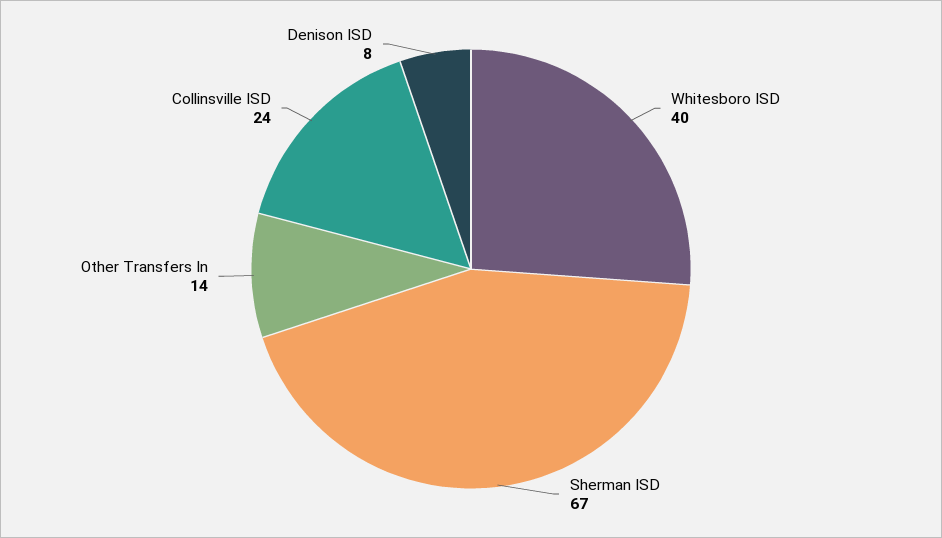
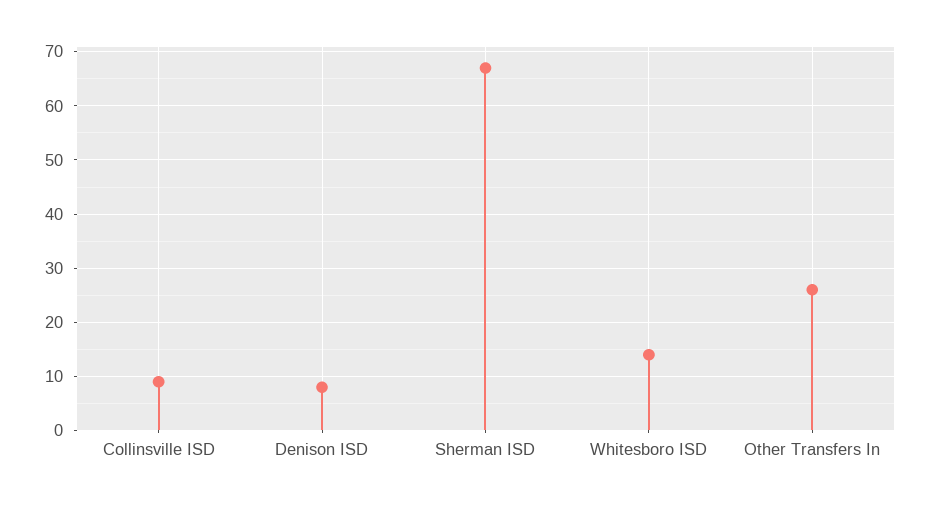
Whitesboro ISD: 40 -> 15
Other Transfers In: 14 -> 25
Collinsville ISD: 24 -> 10

